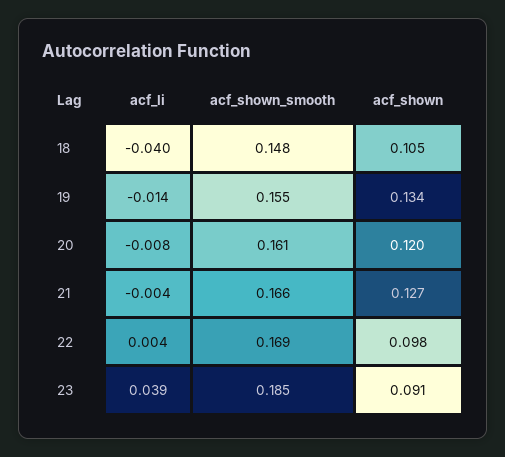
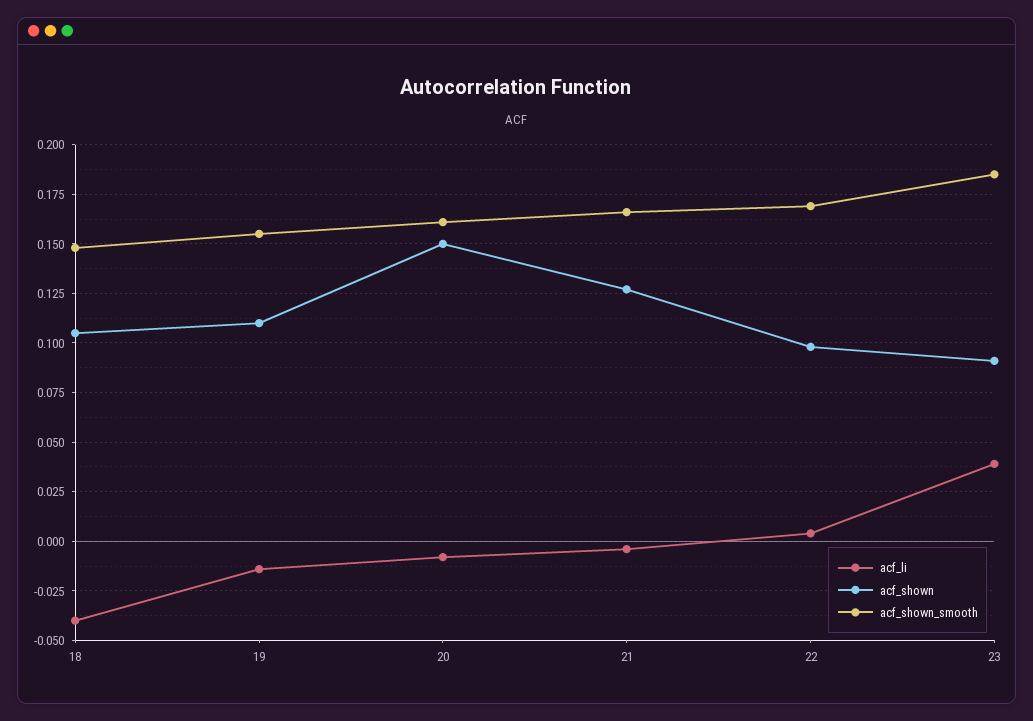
acf_shown, 19: 0.134 -> 0.11
acf_shown, 20: 0.12 -> 0.15

